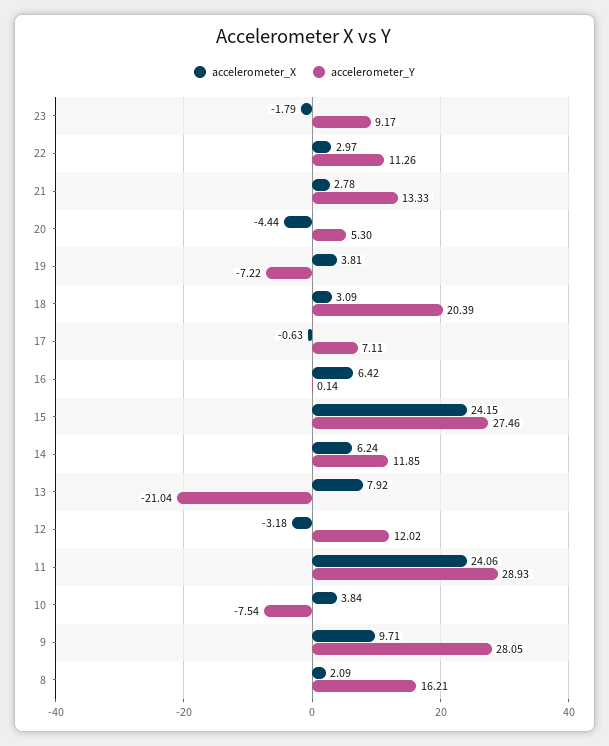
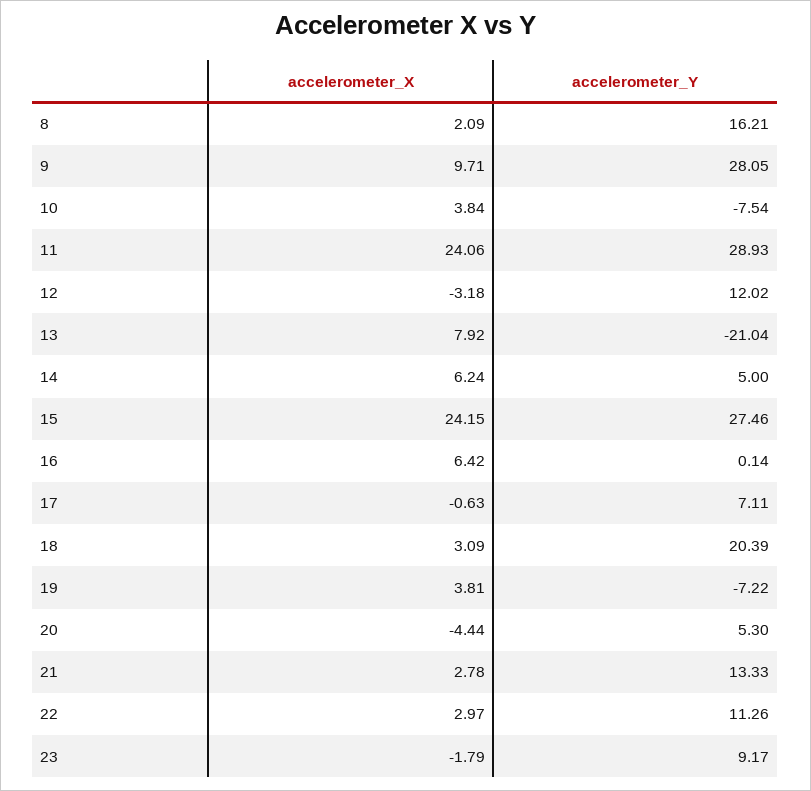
accelerometer_Y, 14: 11.85 -> 5

